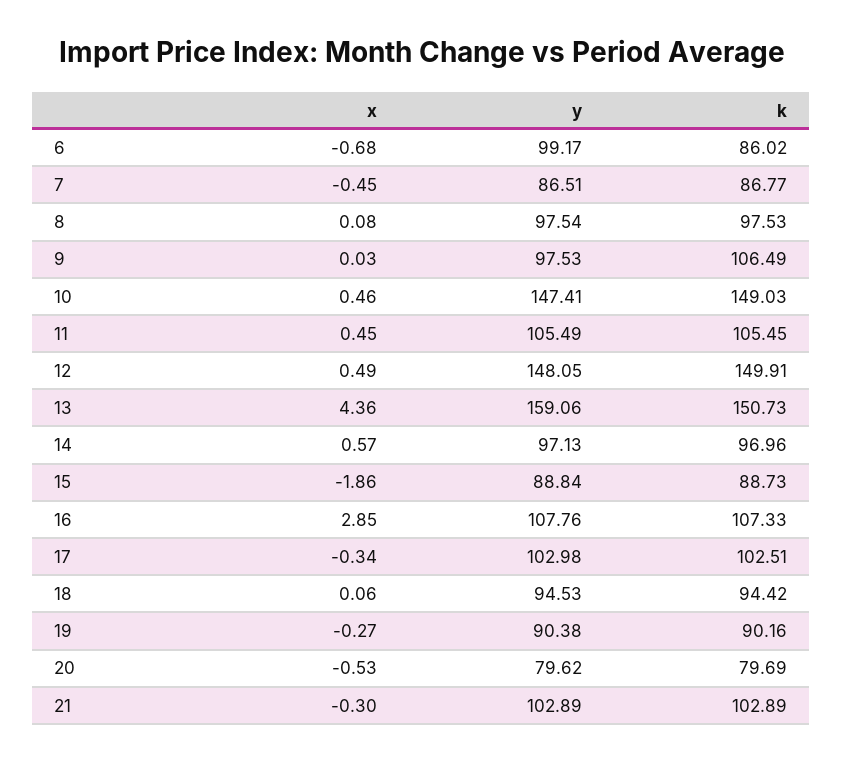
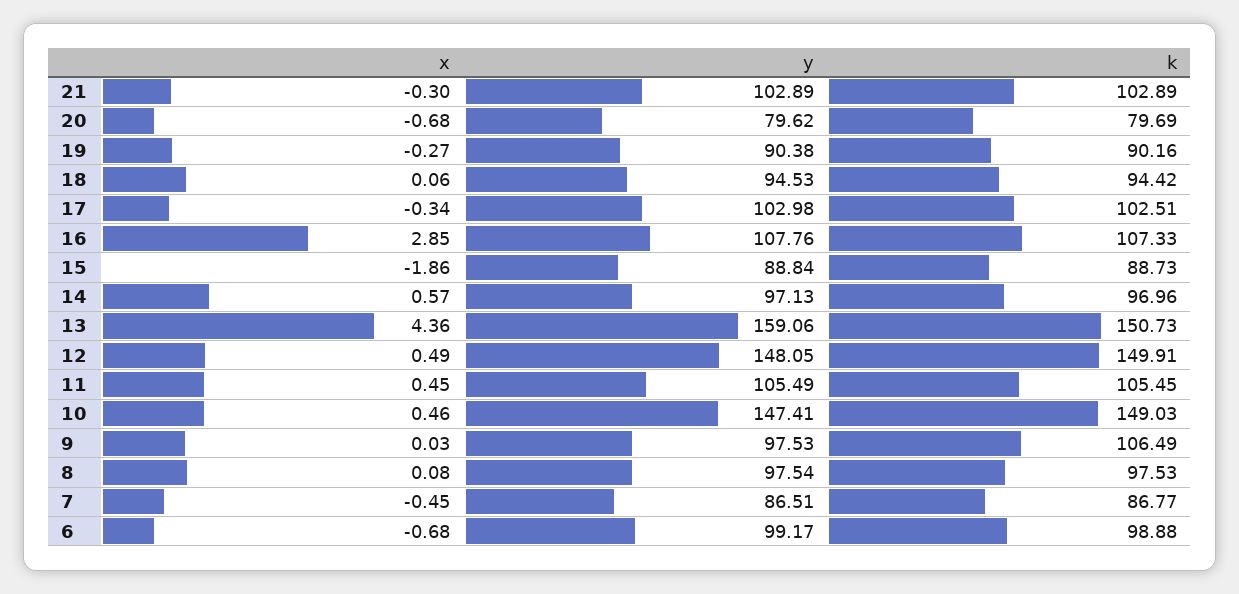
k, 6: 86.02 -> 98.88
x, 20: -0.53 -> -0.68

